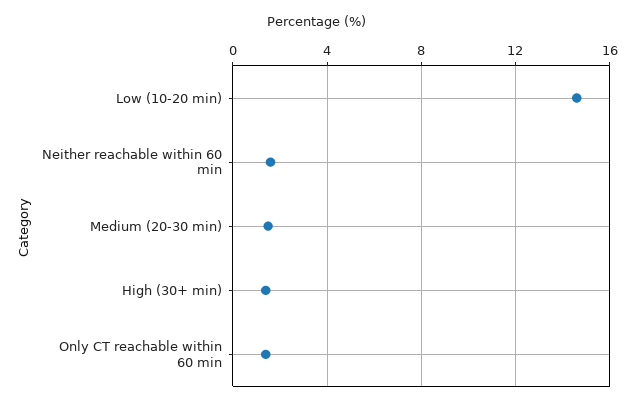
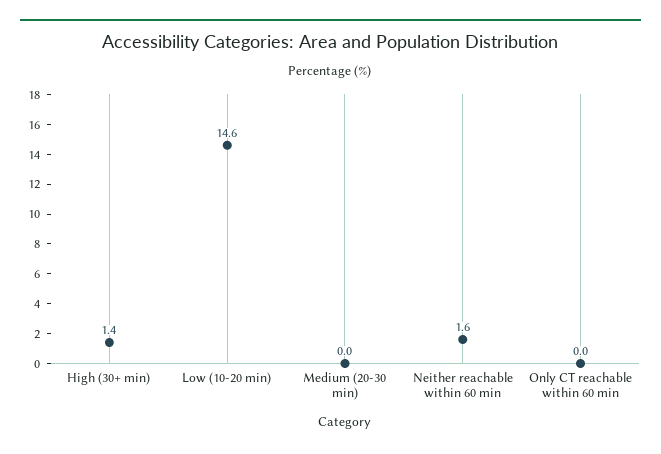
Medium (20-30 min): 1.5 -> 0
Only CT reachable within 60 min: 1.5 -> 0

